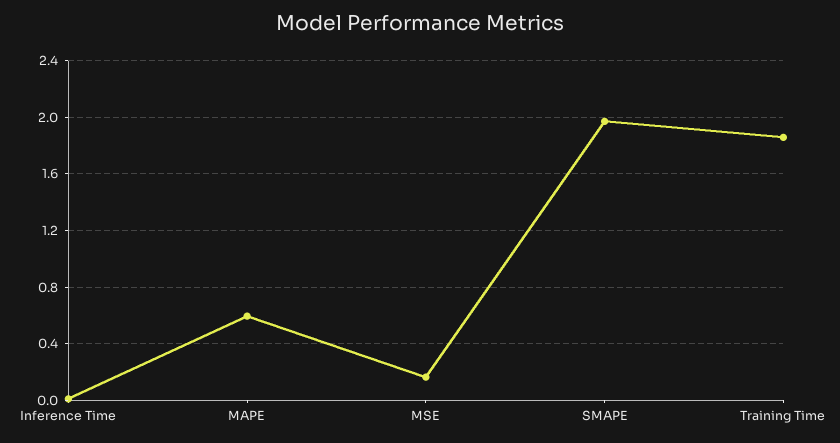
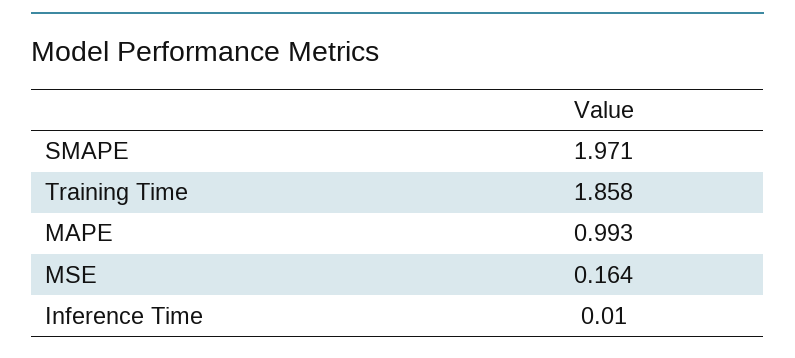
MAPE: 0.6 -> 0.993

